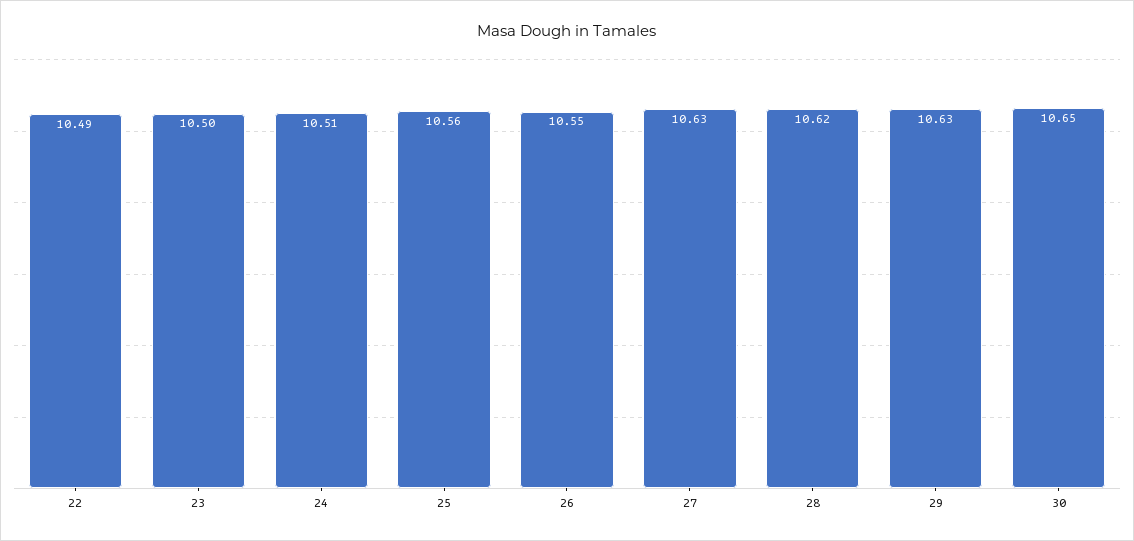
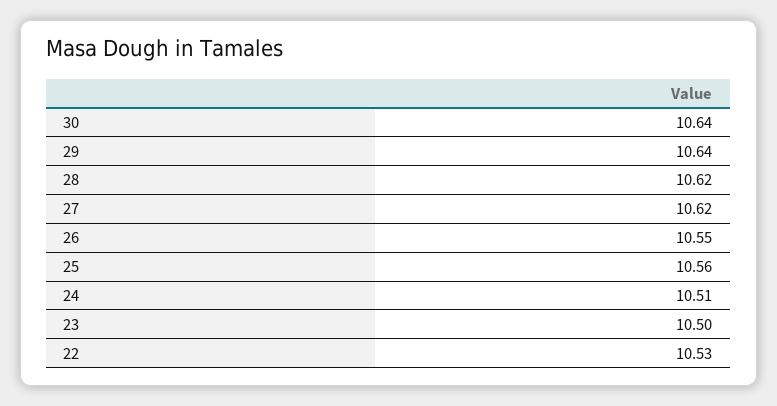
22: 10.49 -> 10.53
27: 10.63 -> 10.62
29: 10.63 -> 10.64
30: 10.65 -> 10.64

